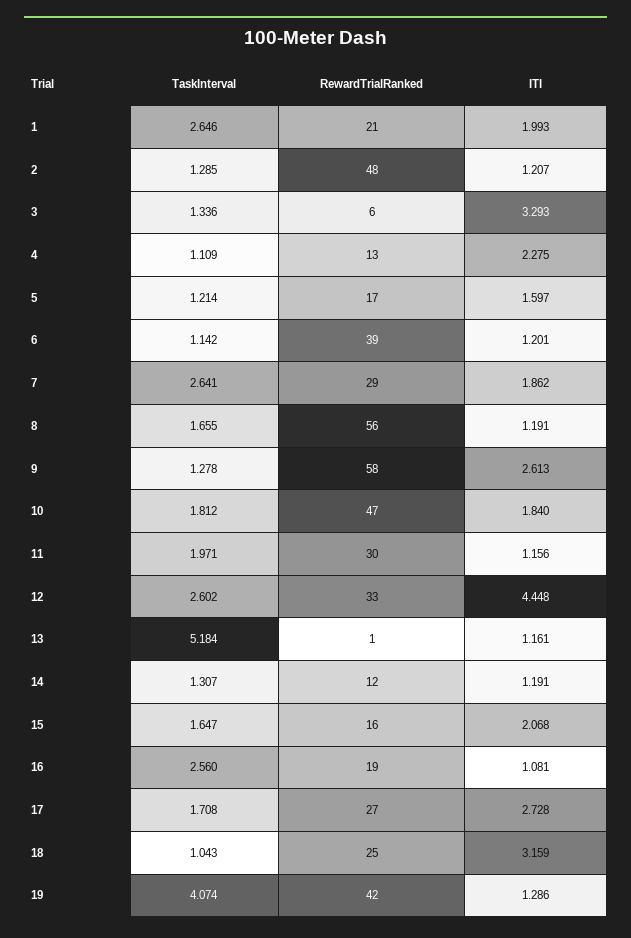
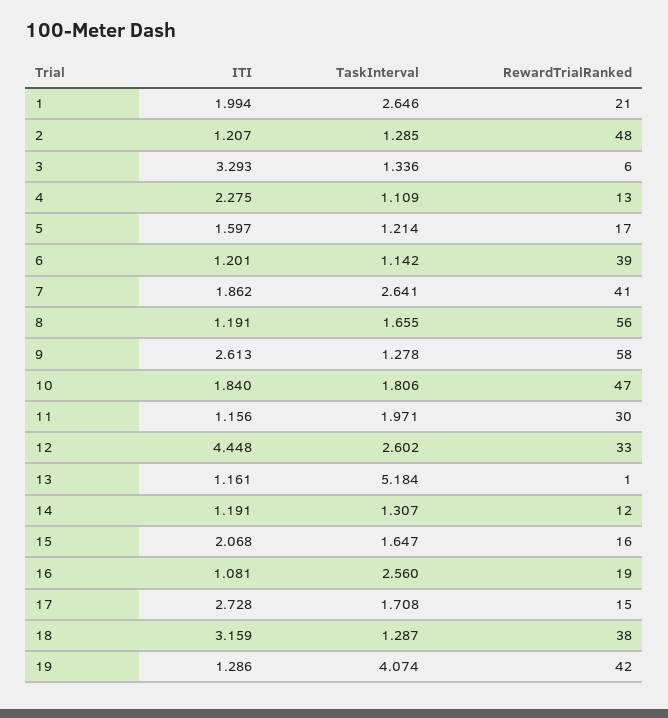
ITI, 1: 1.993 -> 1.994
RewardTrialRanked, 7: 29 -> 41
TaskInterval, 10: 1.812 -> 1.806
RewardTrialRanked, 17: 27 -> 15
TaskInterval, 18: 1.043 -> 1.287
RewardTrialRanked, 18: 25 -> 38

